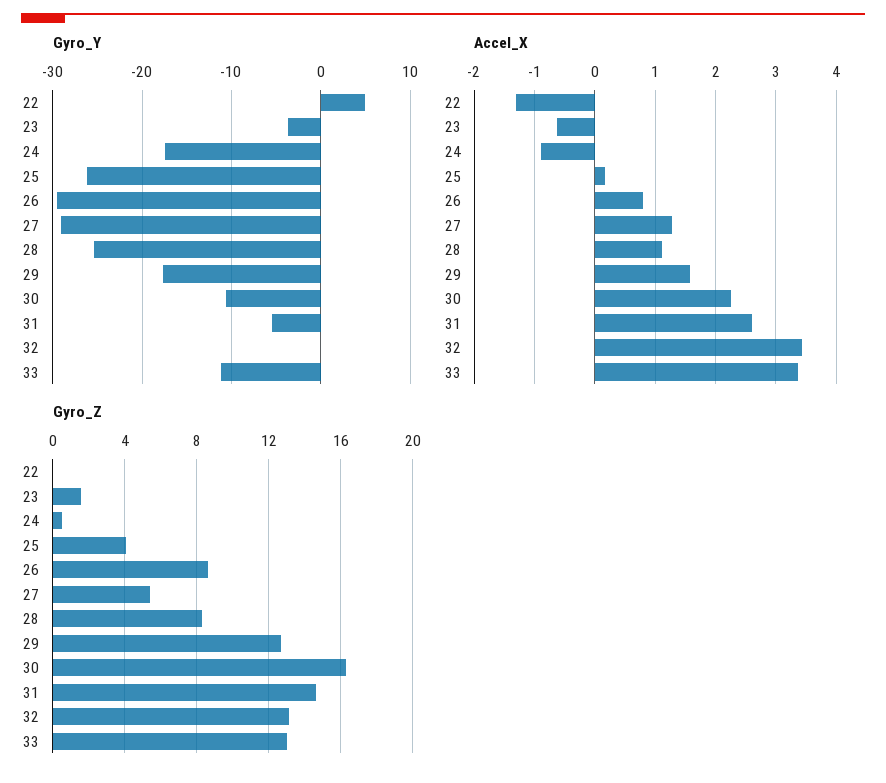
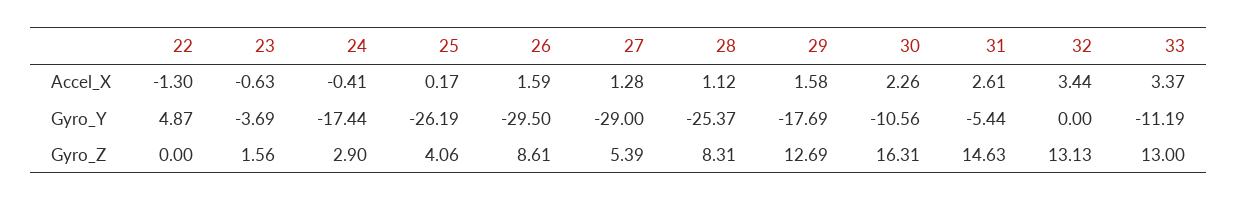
Accel_X, 24: -0.9 -> -0.41
Accel_X, 26: 0.8 -> 1.59
Gyro_Z, 24: 0.5 -> 2.9

